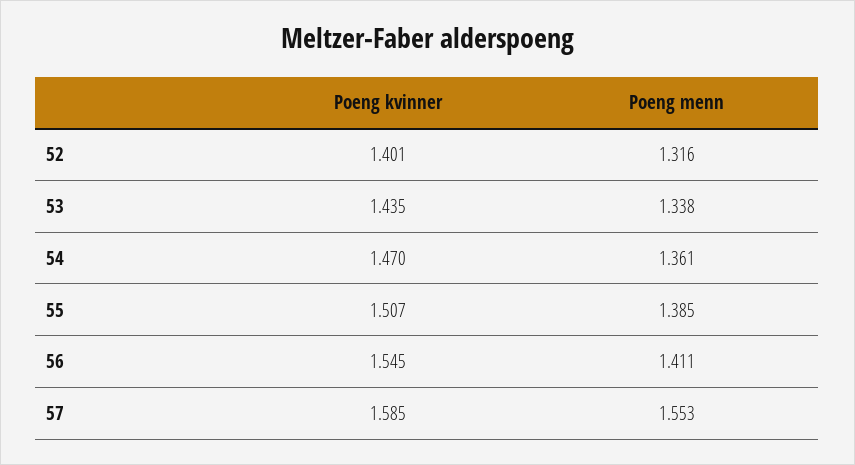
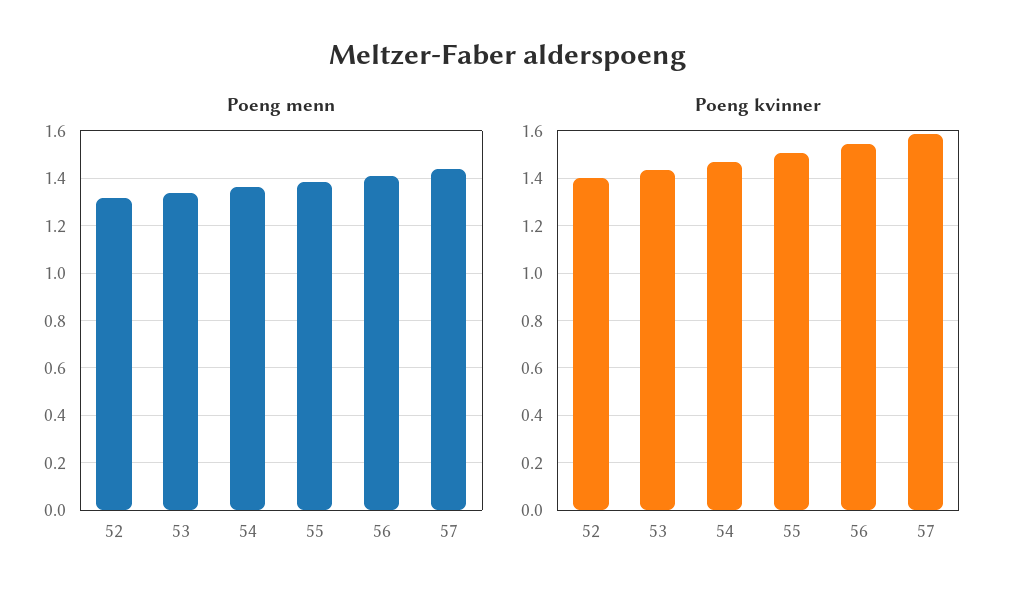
Poeng menn, 57: 1.553 -> 1.45

